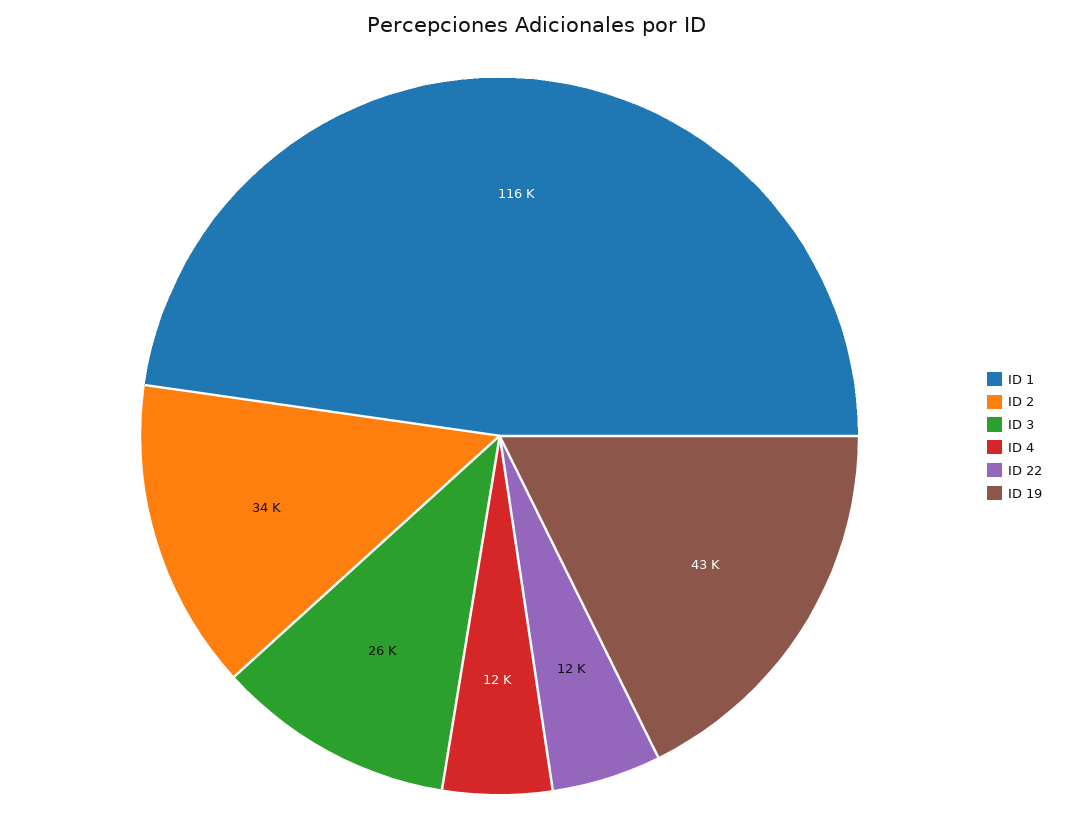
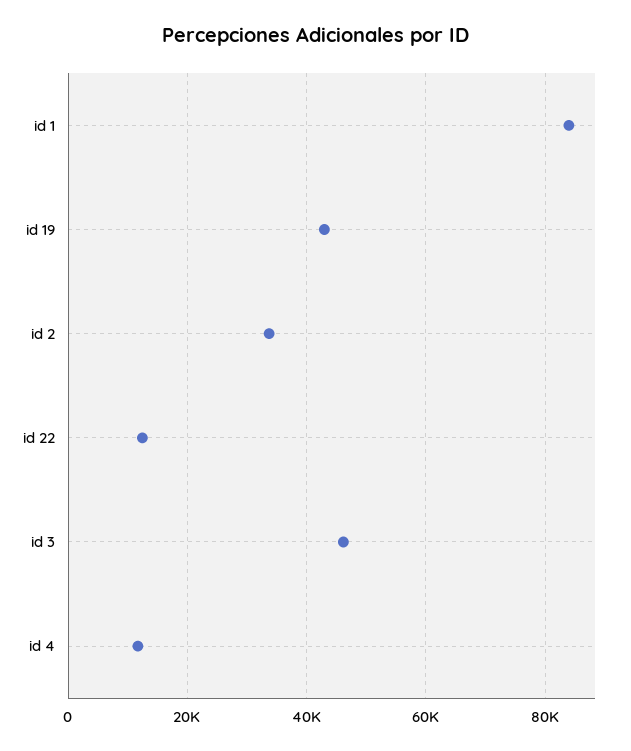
ID 1: 116000 -> 84000
ID 3: 26000 -> 46000

